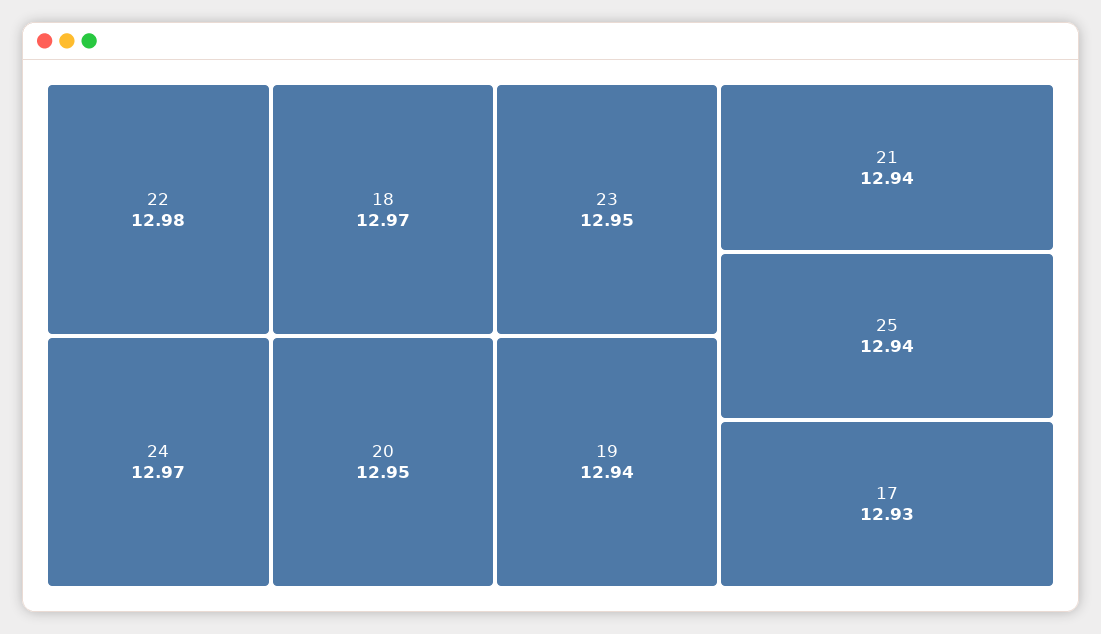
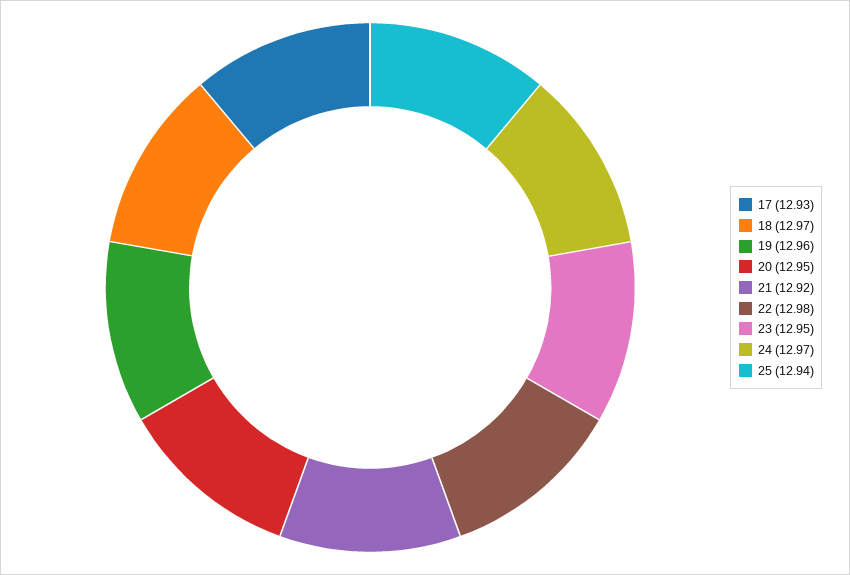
19: 12.94 -> 12.96
21: 12.94 -> 12.92

